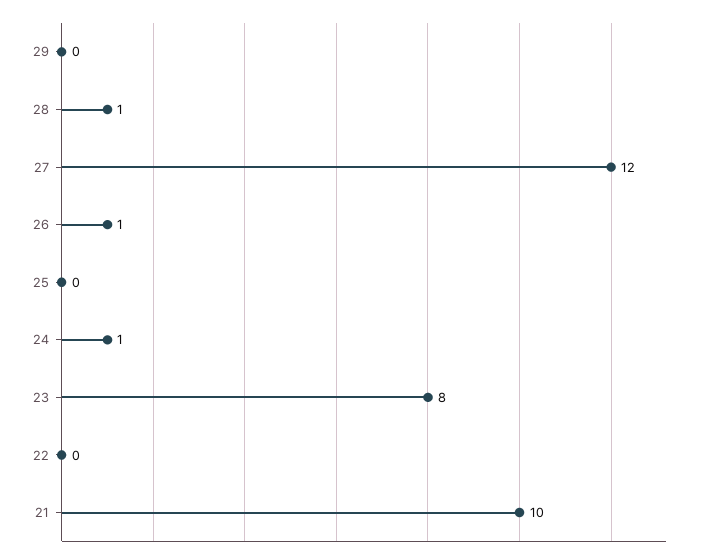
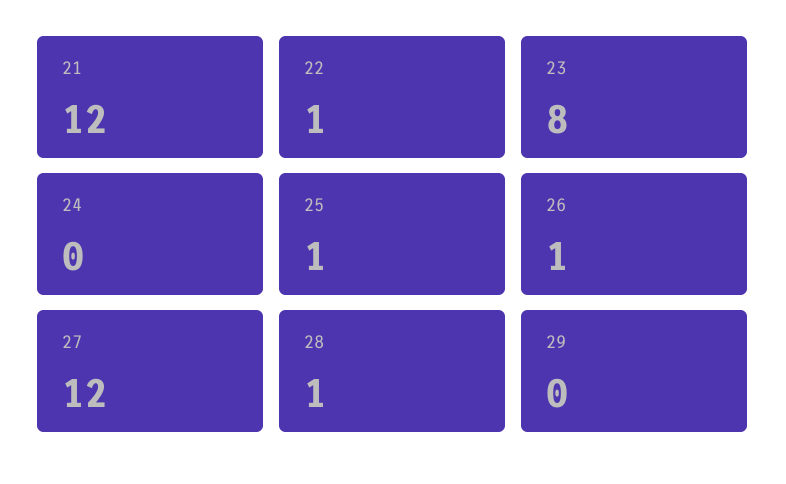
25: 0 -> 1
24: 1 -> 0
22: 0 -> 1
21: 10 -> 12

